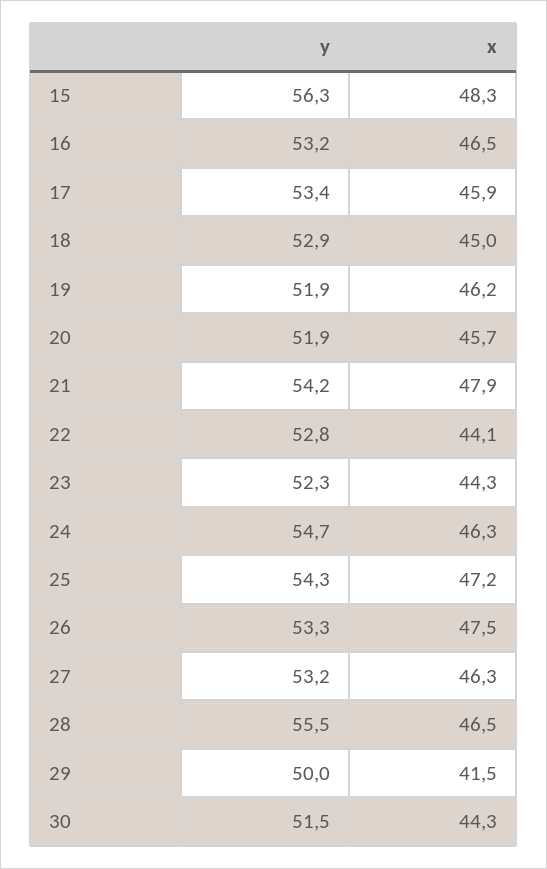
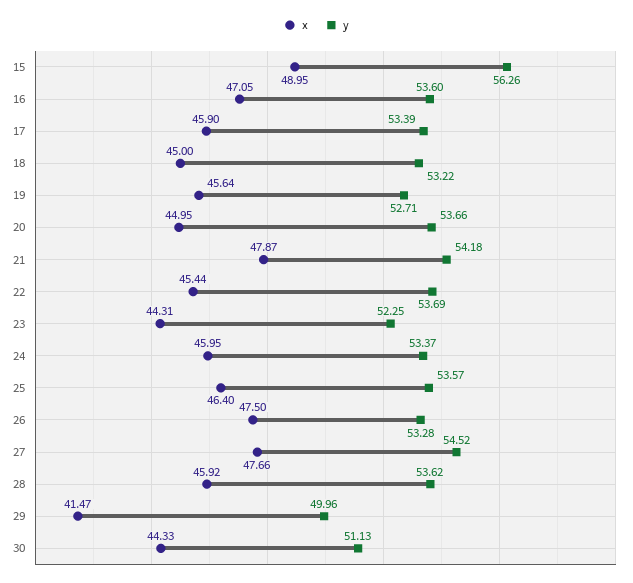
x, 15: 48.3 -> 48.95
y, 16: 53.2 -> 53.6
x, 16: 46.5 -> 47.05
y, 18: 52.9 -> 53.22
y, 19: 51.9 -> 52.71
x, 19: 46.2 -> 45.64
y, 20: 51.9 -> 53.66
x, 20: 45.7 -> 44.95
y, 22: 52.8 -> 53.69
x, 22: 44.1 -> 45.44
y, 24: 54.7 -> 53.37
x, 24: 46.3 -> 45.95
y, 25: 54.3 -> 53.57
x, 25: 47.2 -> 46.4
y, 27: 53.2 -> 54.52
x, 27: 46.3 -> 47.66
y, 28: 55.5 -> 53.62
x, 28: 46.5 -> 45.92
y, 30: 51.5 -> 51.13

